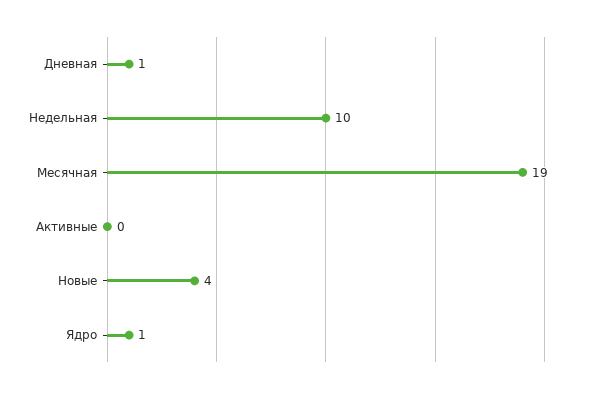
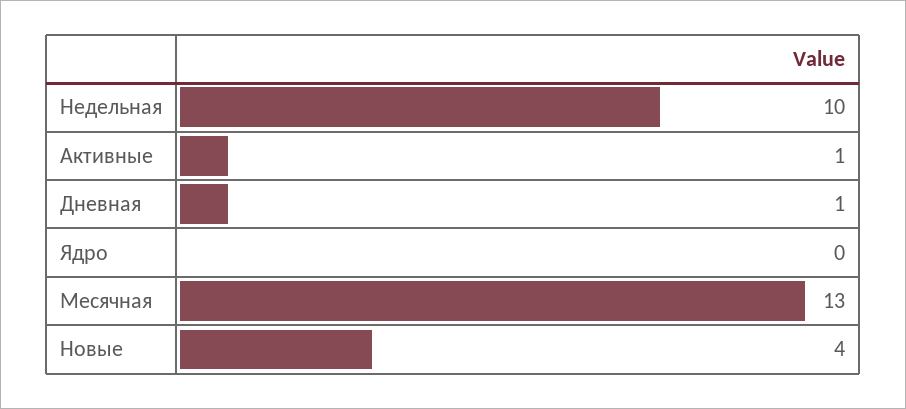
Месячная: 19 -> 13
Активные: 0 -> 1
Ядро: 1 -> 0

